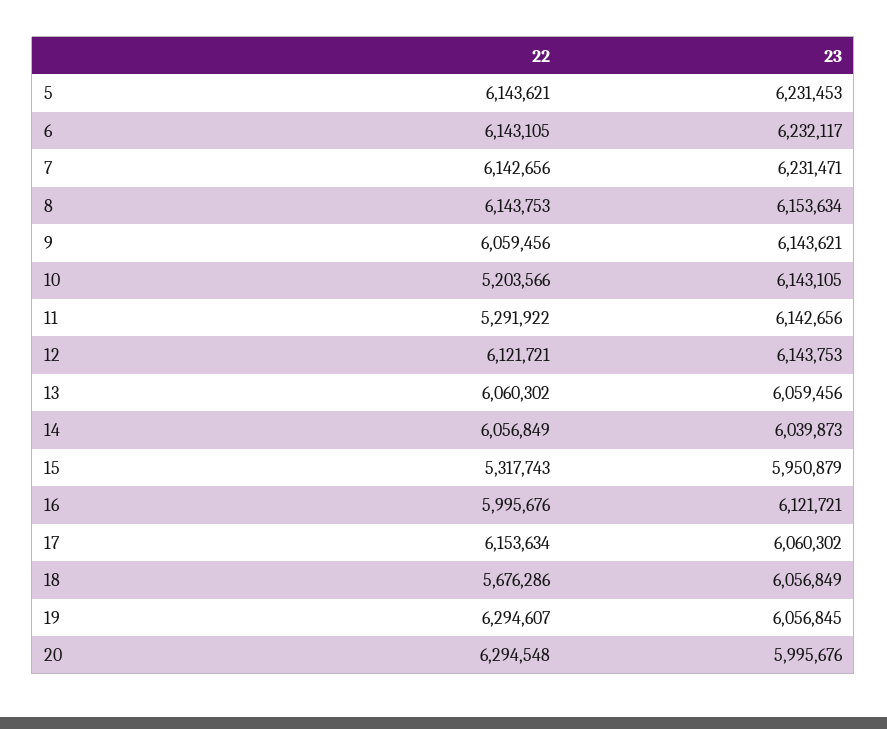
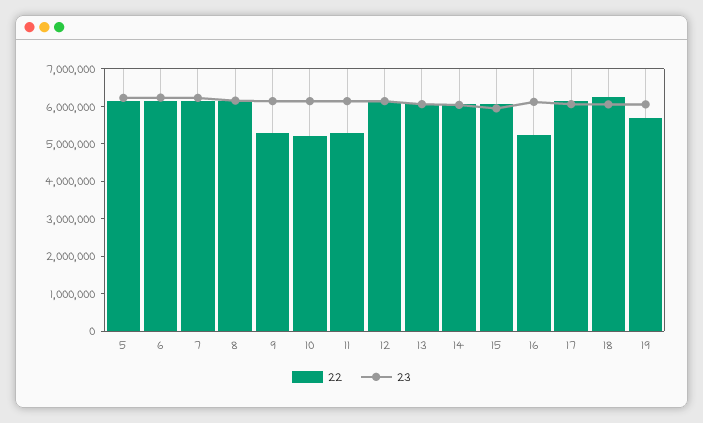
22, 9: 6059456 -> 5250000
22, 15: 5317743 -> 6000000
22, 16: 5995676 -> 5250000
22, 18: 5676286 -> 6250000
22, 19: 6294607 -> 5750000
22, 20: 6294548 -> none
23, 20: 5995676 -> none

